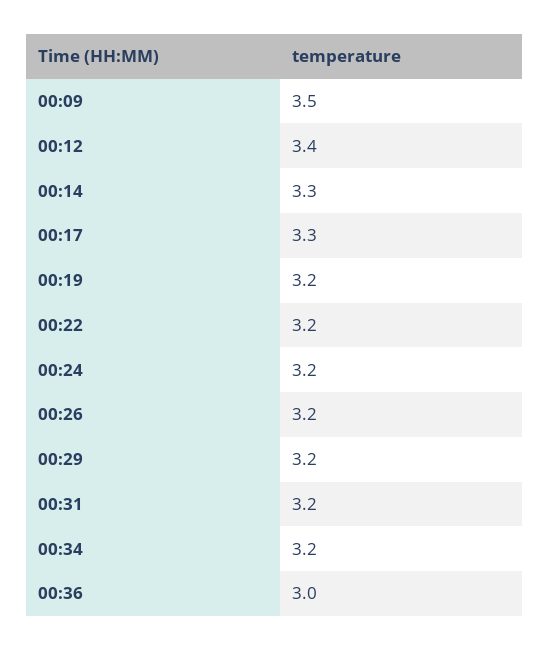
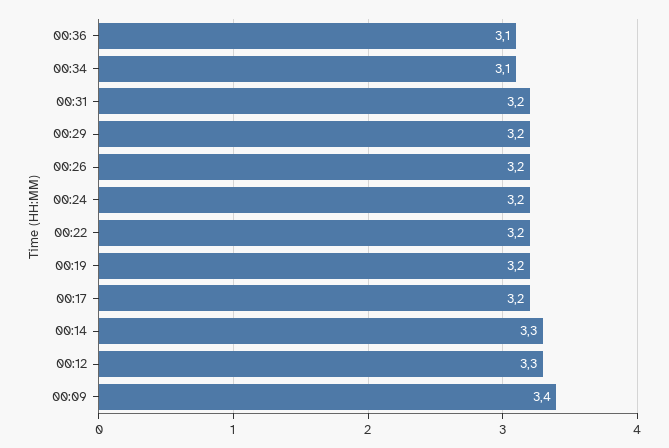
00:09: 3.5 -> 3.4
00:12: 3.4 -> 3.3
00:17: 3.3 -> 3.2
00:34: 3.2 -> 3.1
00:36: 3 -> 3.1

